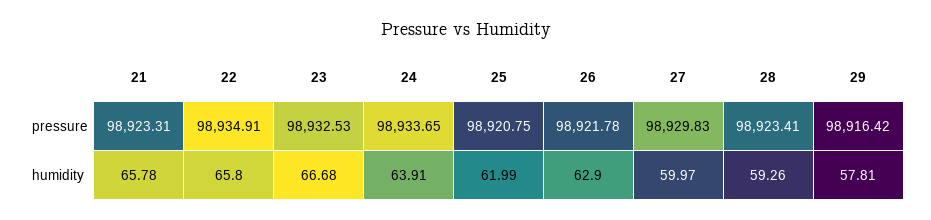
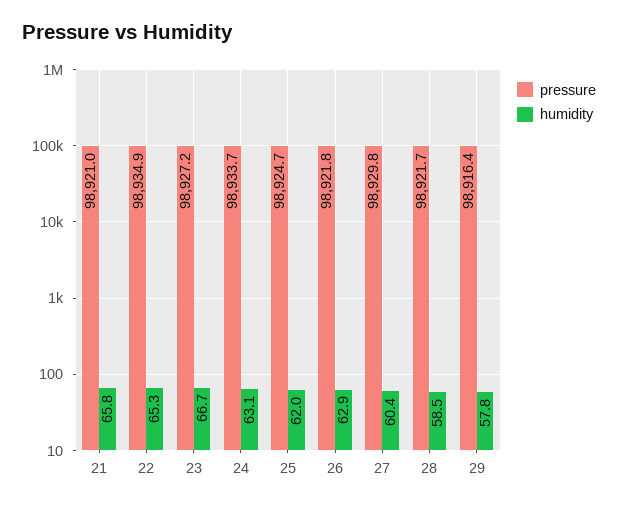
pressure, 21: 98923.31 -> 98921
pressure, 23: 98932.53 -> 98927.2
pressure, 25: 98920.75 -> 98924.7
pressure, 28: 98923.41 -> 98921.7
humidity, 22: 65.8 -> 65.3
humidity, 24: 63.91 -> 63.1
humidity, 27: 59.97 -> 60.4
humidity, 28: 59.26 -> 58.5

